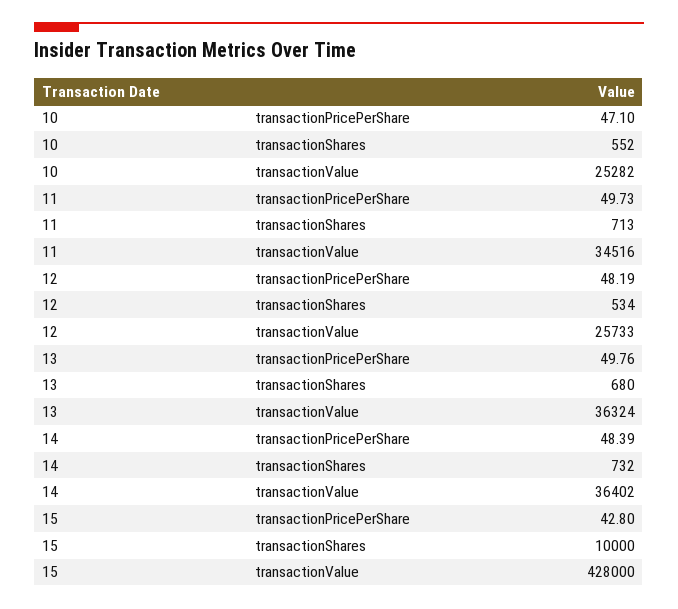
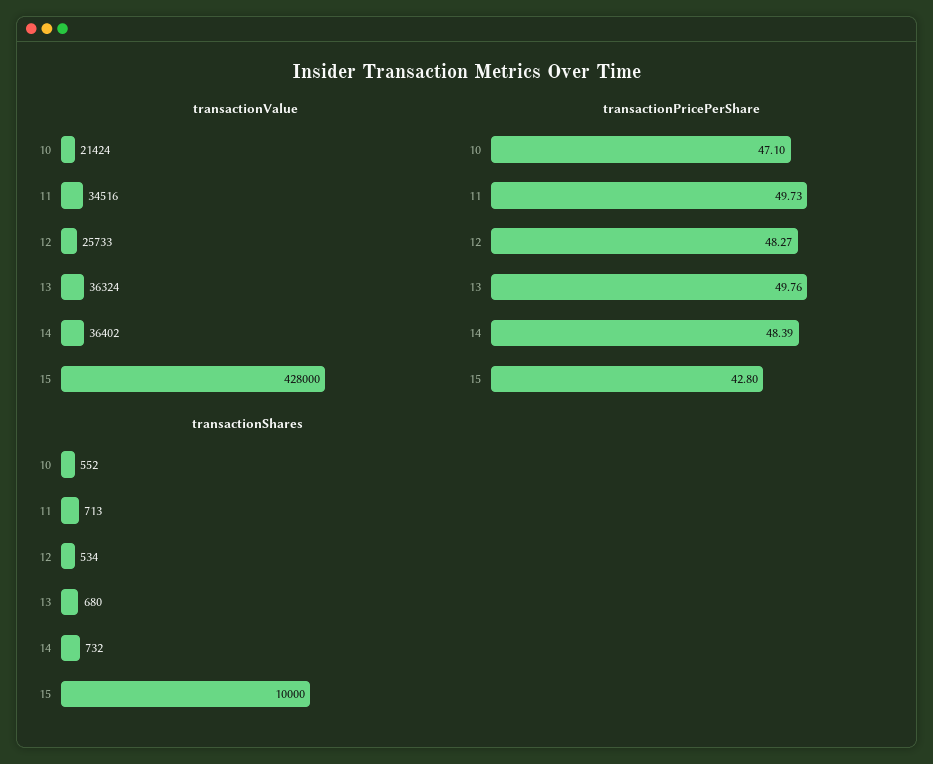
transactionValue, 10: 25282 -> 21424
transactionPricePerShare, 12: 48.19 -> 48.27

